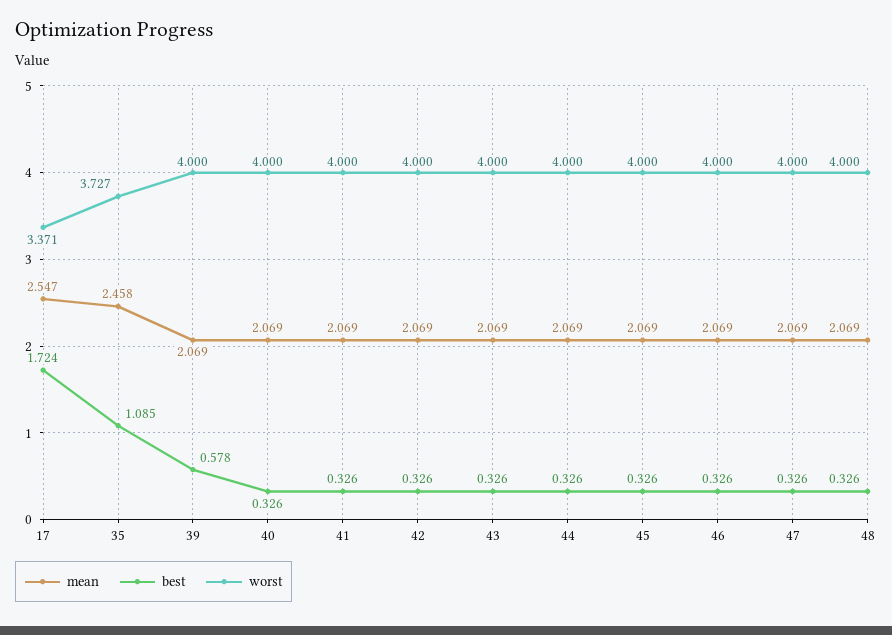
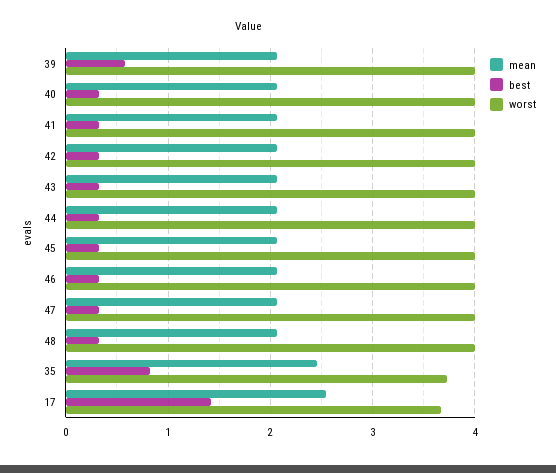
best, 17: 1.724 -> 1.4
worst, 17: 3.371 -> 3.7
best, 35: 1.085 -> 0.8

